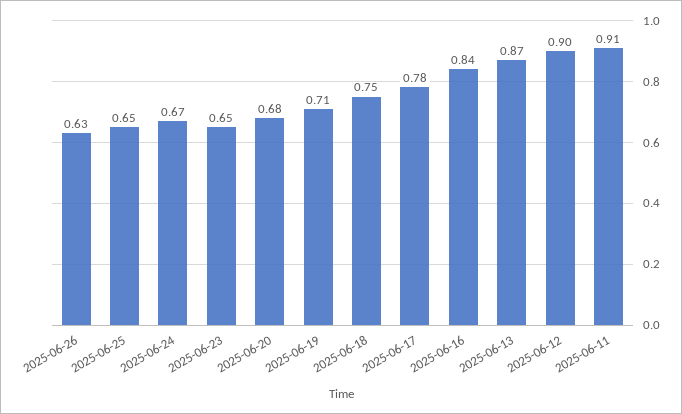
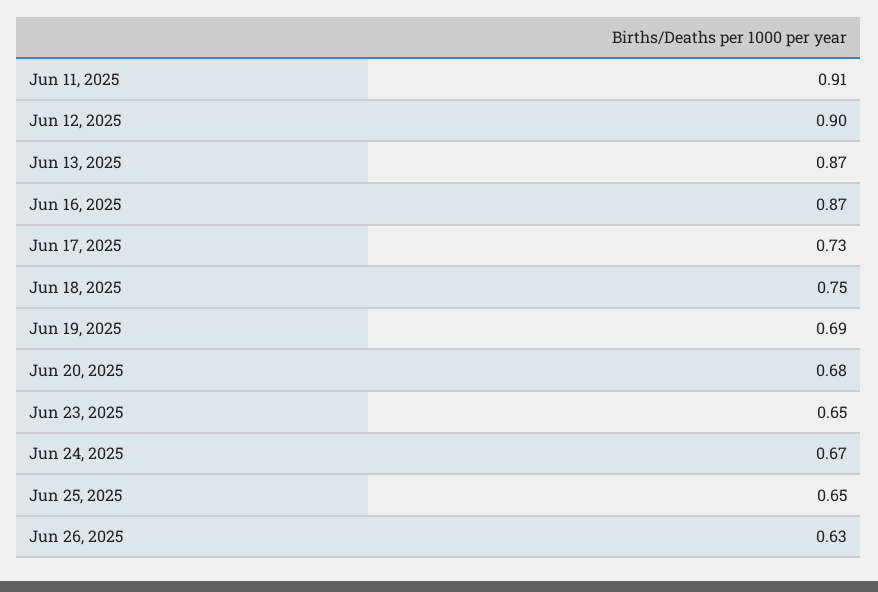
2025-06-19: 0.71 -> 0.69
2025-06-17: 0.78 -> 0.73
2025-06-16: 0.84 -> 0.87

